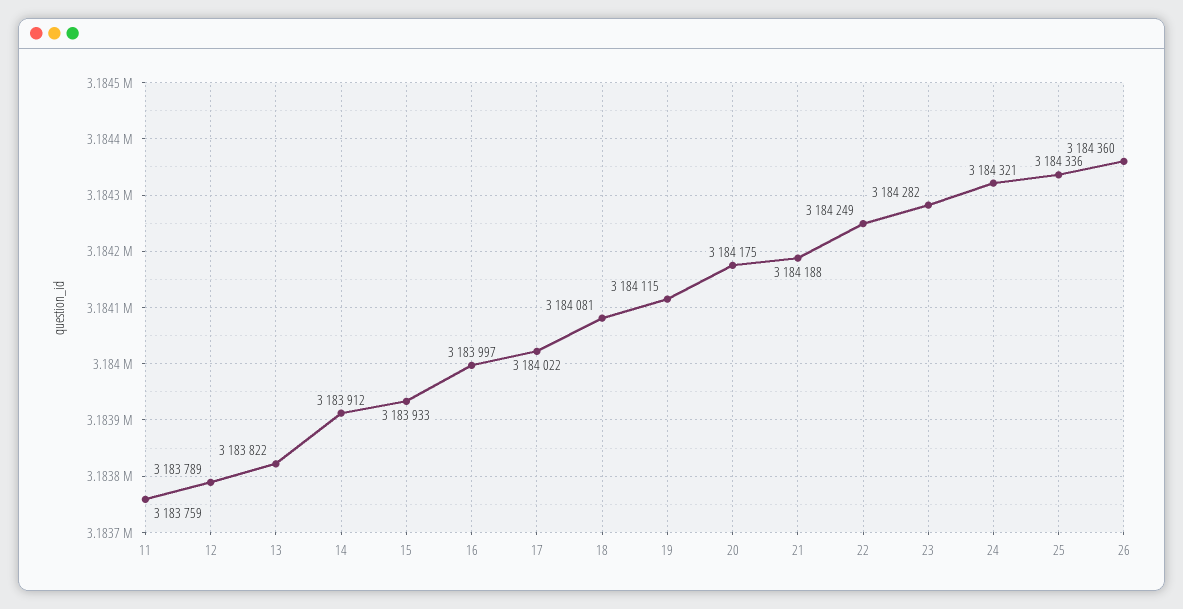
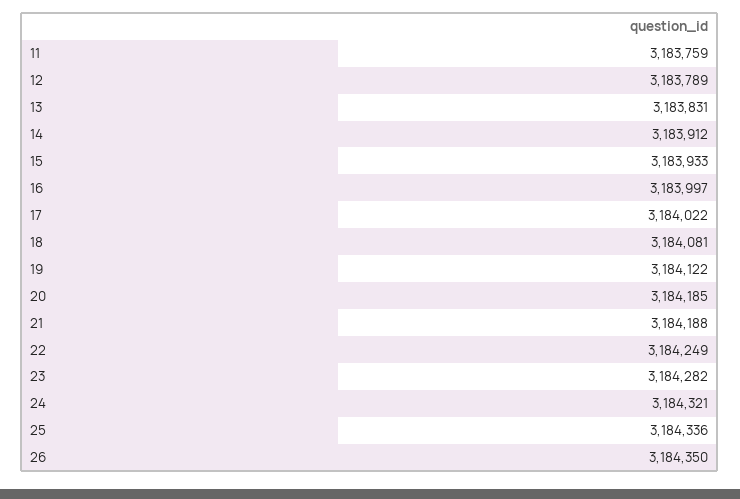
13: 3183822 -> 3183831
19: 3184115 -> 3184122
20: 3184175 -> 3184185
26: 3184360 -> 3184350

